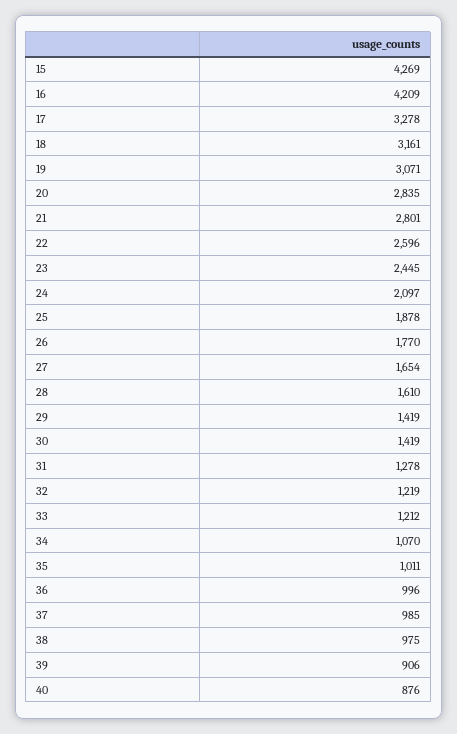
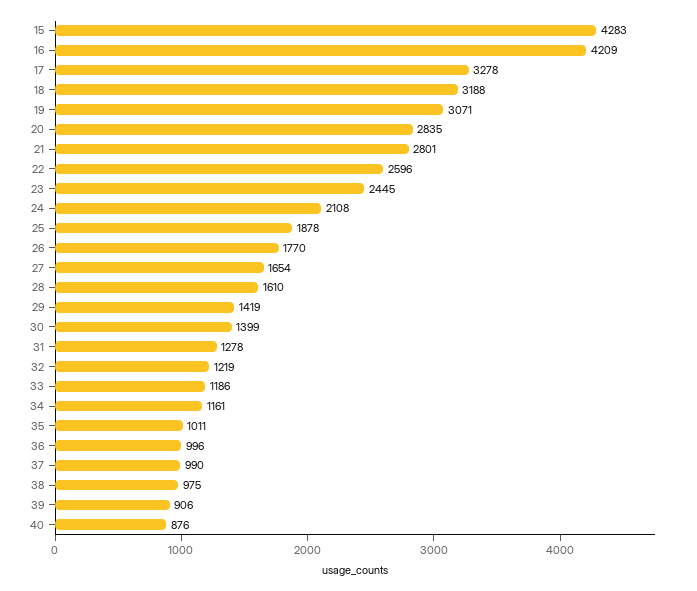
15: 4269 -> 4283
18: 3161 -> 3188
24: 2097 -> 2108
30: 1419 -> 1399
33: 1212 -> 1186
34: 1070 -> 1161
37: 985 -> 990

